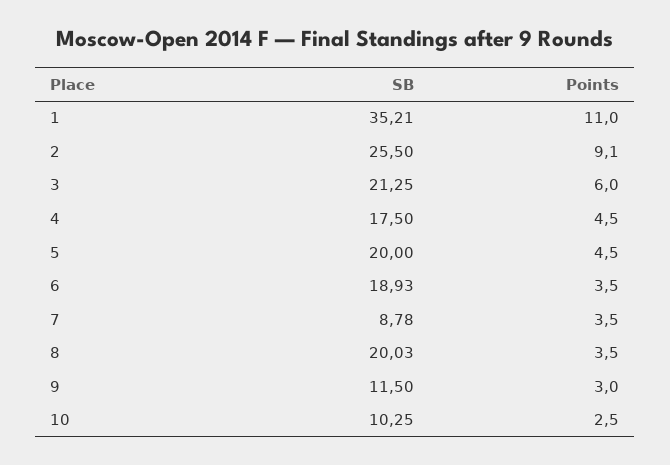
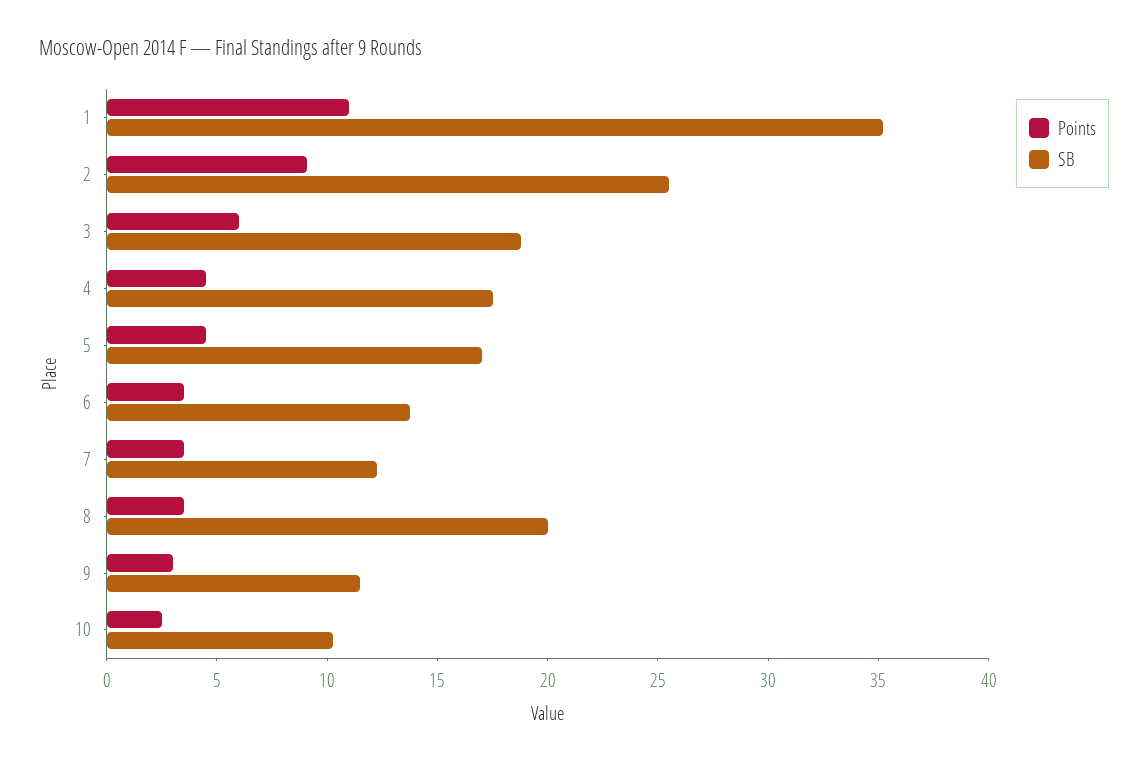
SB, 3: 21.25 -> 19
SB, 5: 20 -> 17
SB, 6: 18.93 -> 14
SB, 7: 8.78 -> 12

